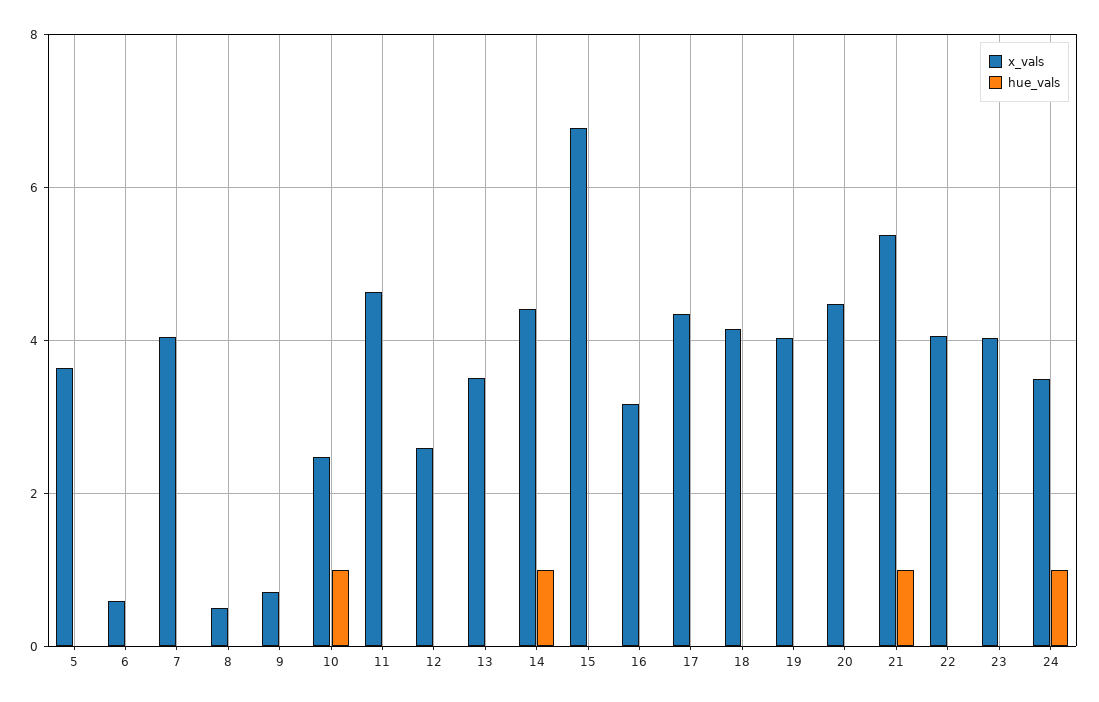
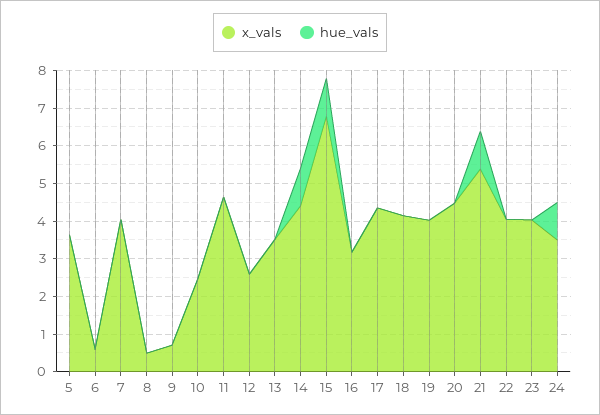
hue_vals, 10: 1 -> 0
hue_vals, 15: 0 -> 1

